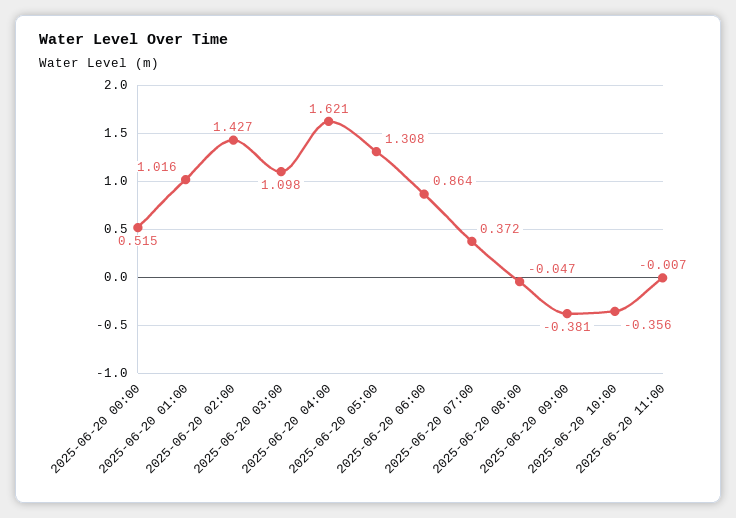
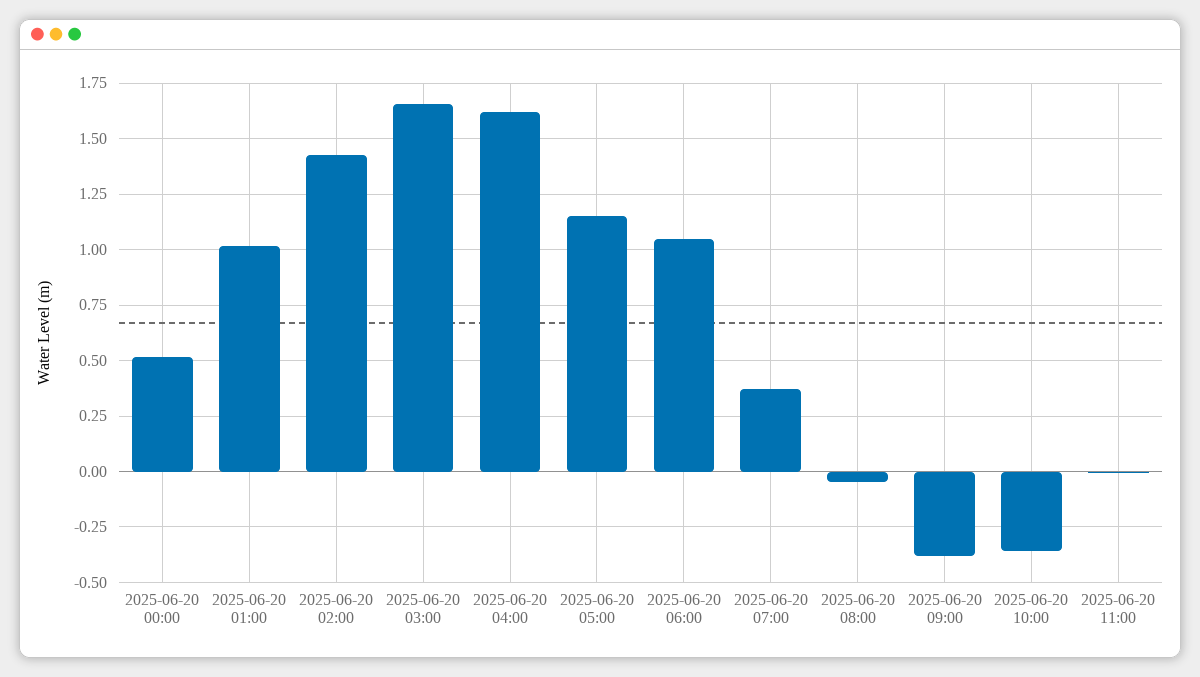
2025-06-20 03:00: 1.098 -> 1.65
2025-06-20 05:00: 1.308 -> 1.15
2025-06-20 06:00: 0.864 -> 1.05

